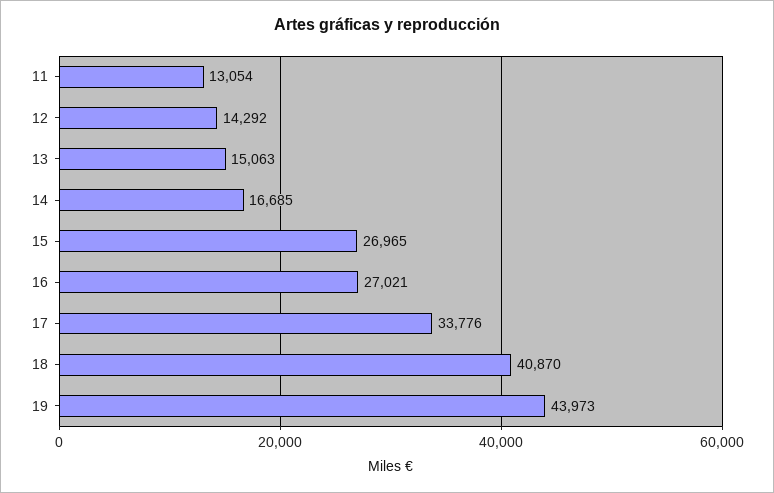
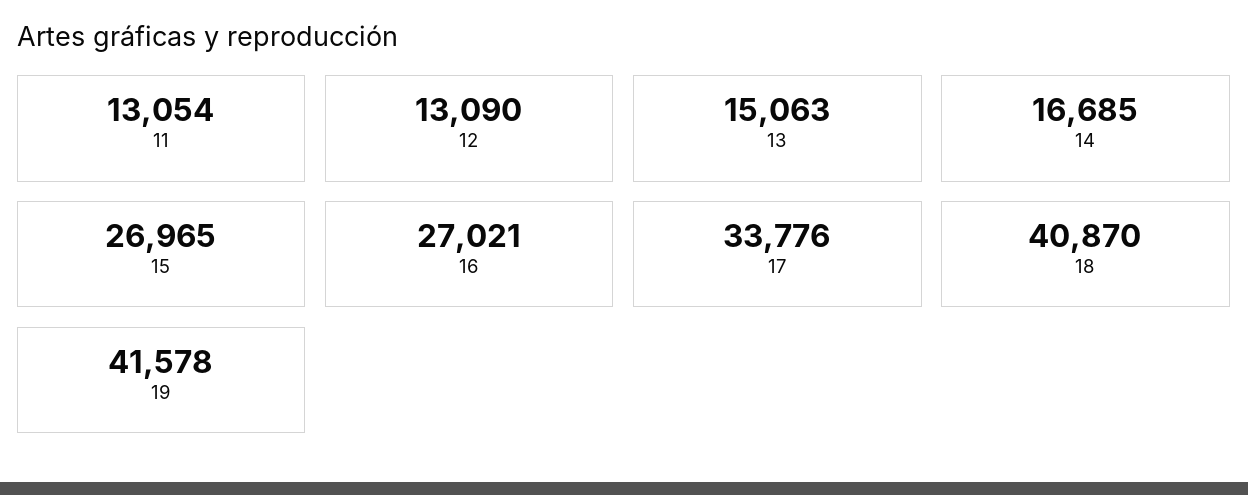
12: 14292 -> 13090
19: 43973 -> 41578

